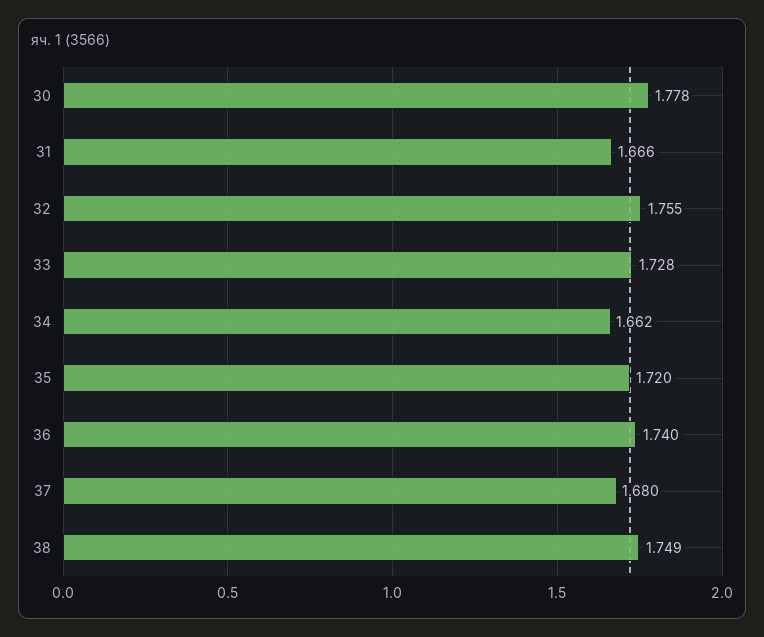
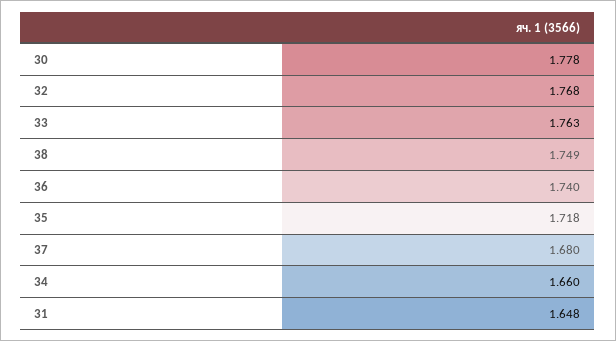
31: 1.666 -> 1.648
32: 1.755 -> 1.768
33: 1.728 -> 1.763
34: 1.662 -> 1.66
35: 1.72 -> 1.718

